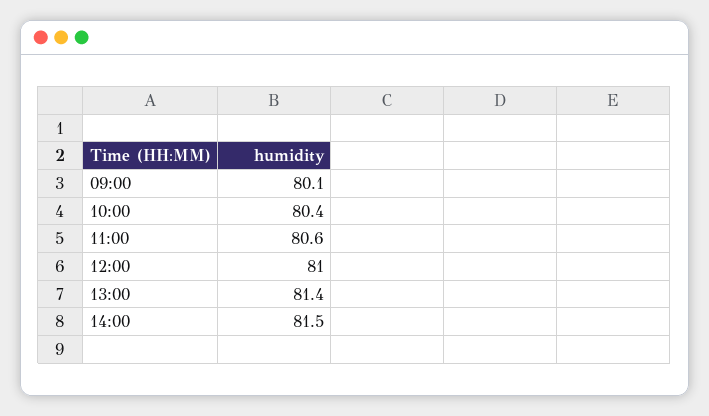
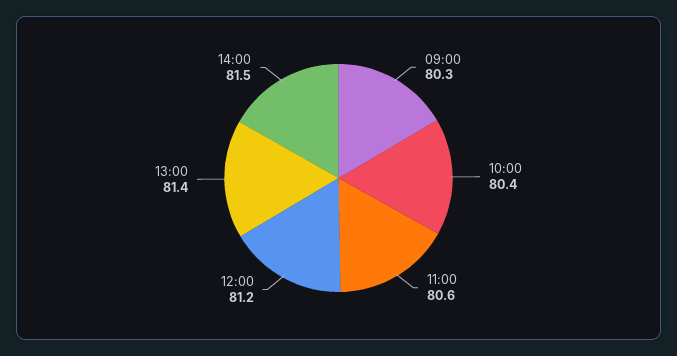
09:00: 80.1 -> 80.3
12:00: 81 -> 81.2

